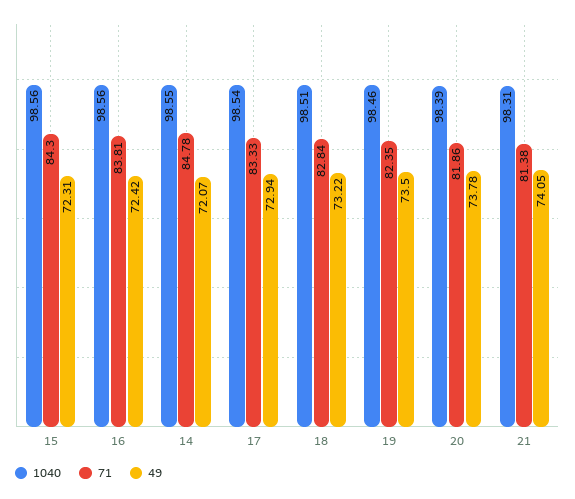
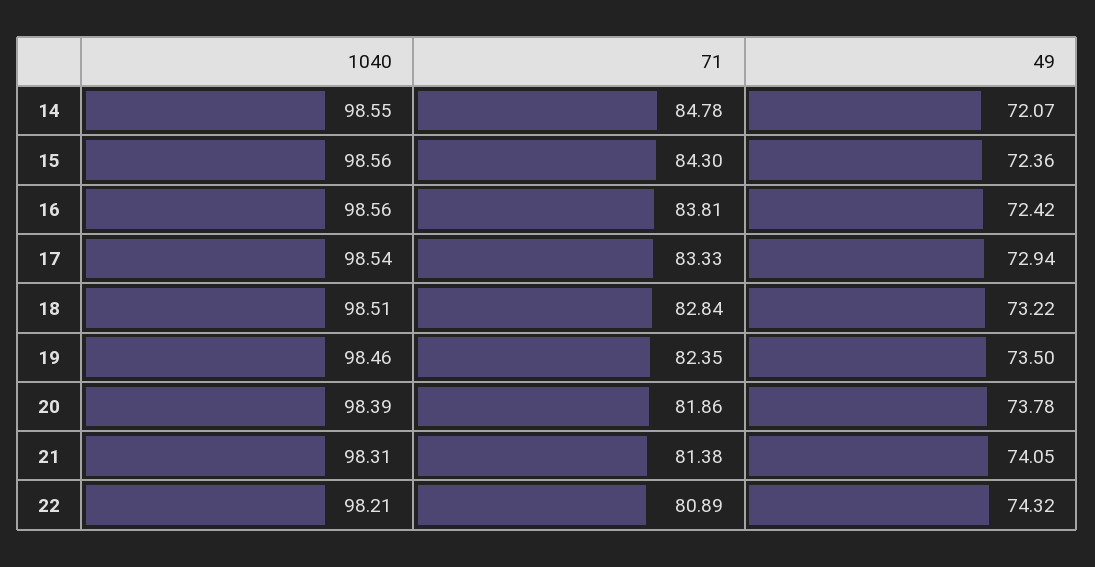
49, 15: 72.31 -> 72.36
1040, 22: none -> 98.21
71, 22: none -> 80.89
49, 22: none -> 74.32

